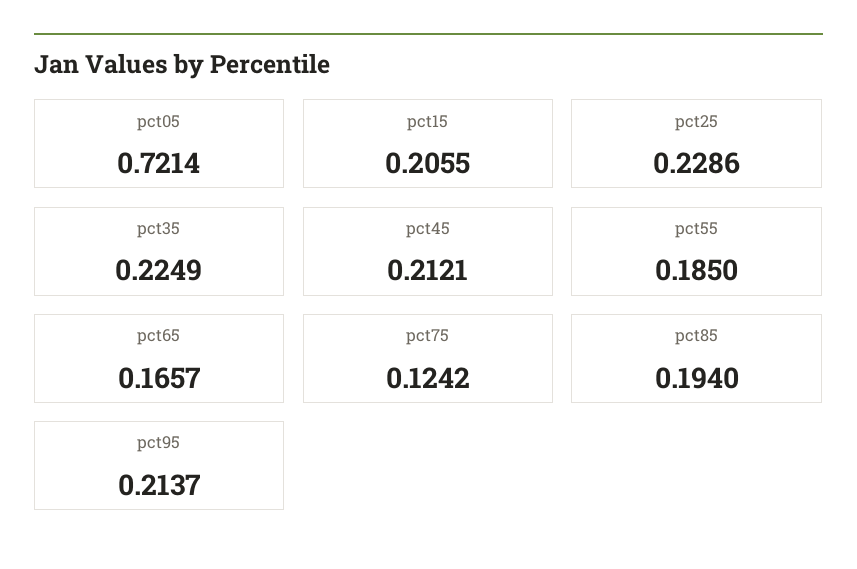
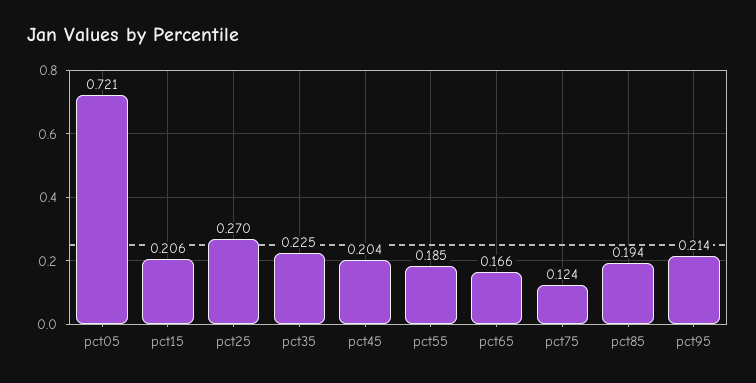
pct25: 0.2286 -> 0.27
pct45: 0.2121 -> 0.204

